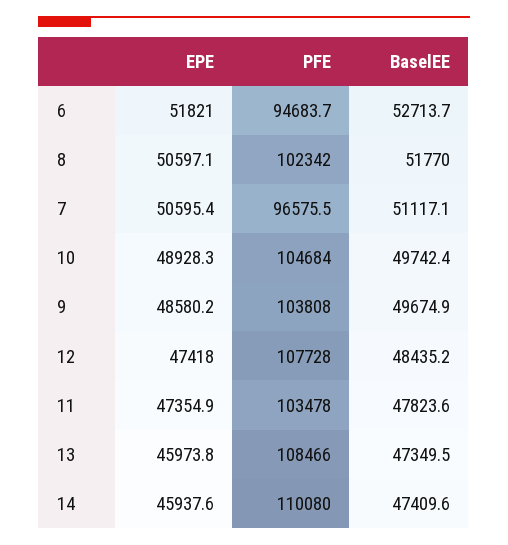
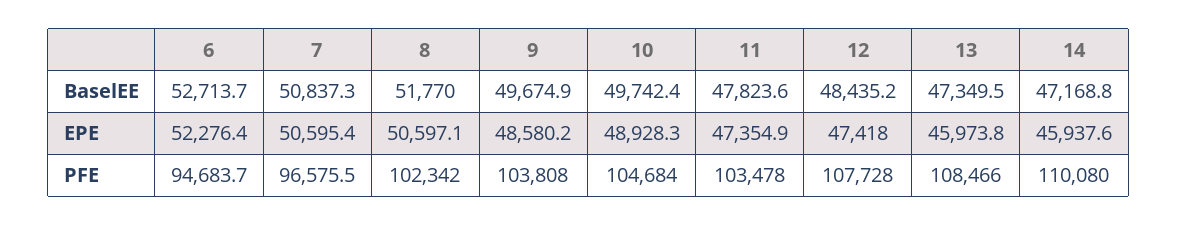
EPE, 6: 51821 -> 52276.4
BaselEE, 7: 51117.1 -> 50837.3
BaselEE, 14: 47409.6 -> 47168.8

